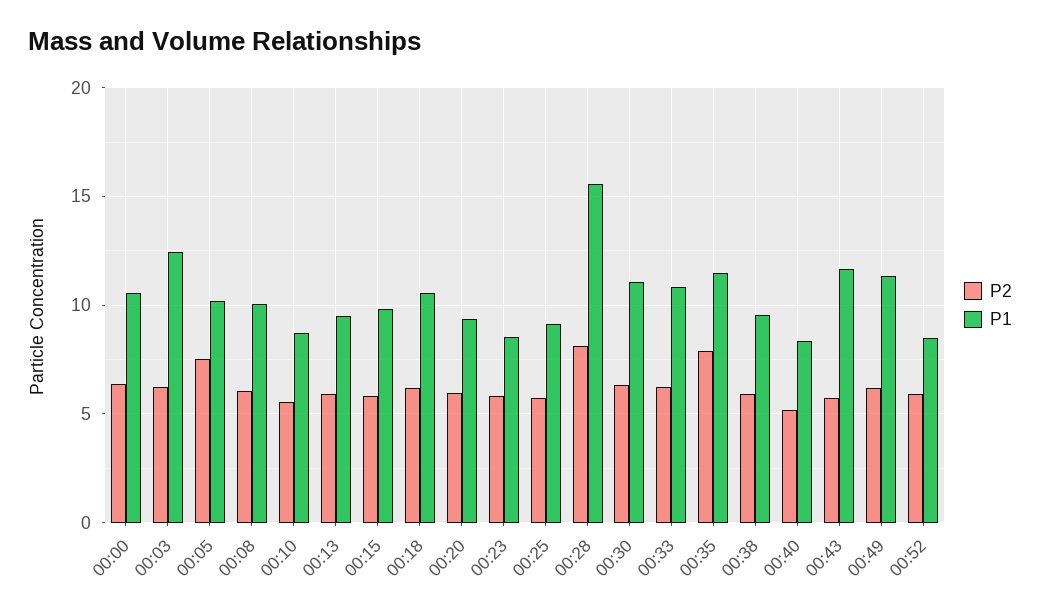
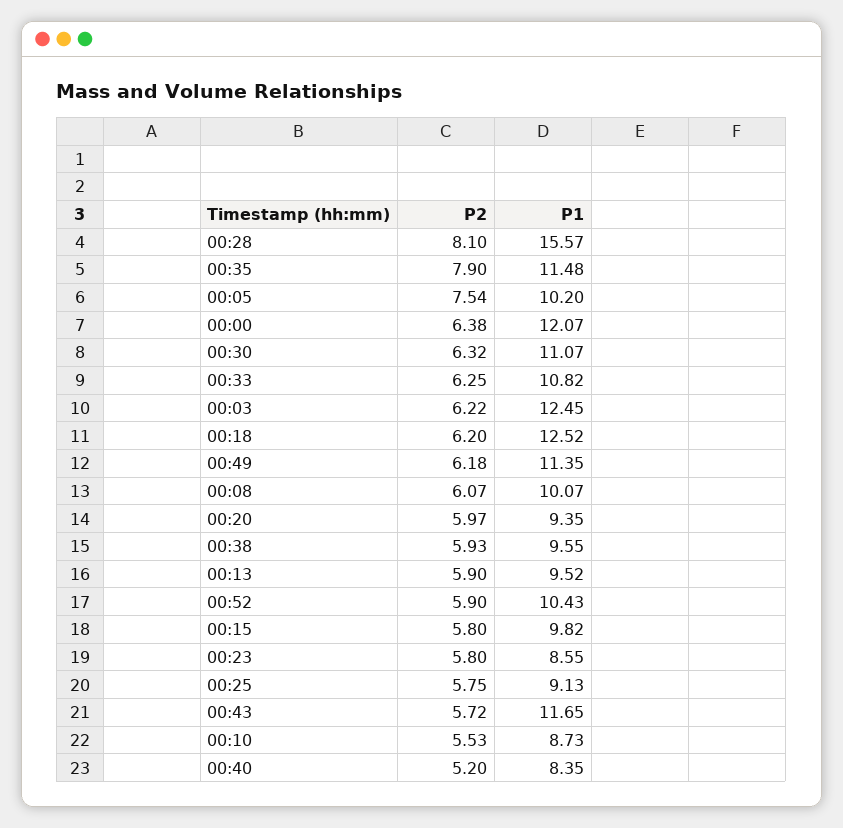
P1, 00:00: 10.5 -> 12.07
P1, 00:18: 10.5 -> 12.52
P1, 00:52: 8.5 -> 10.43

